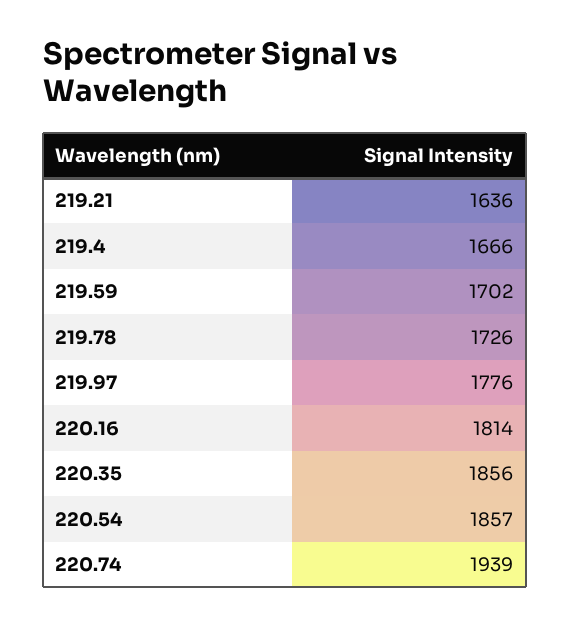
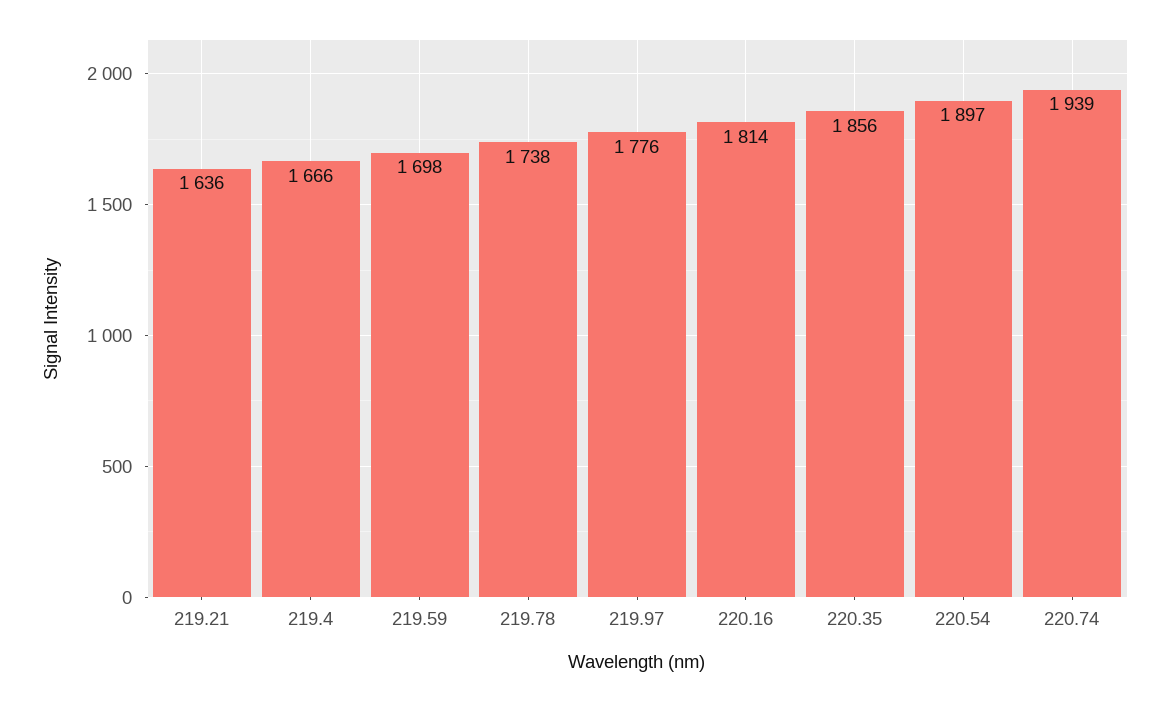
219.59: 1702 -> 1698
219.78: 1726 -> 1738
220.54: 1857 -> 1897

